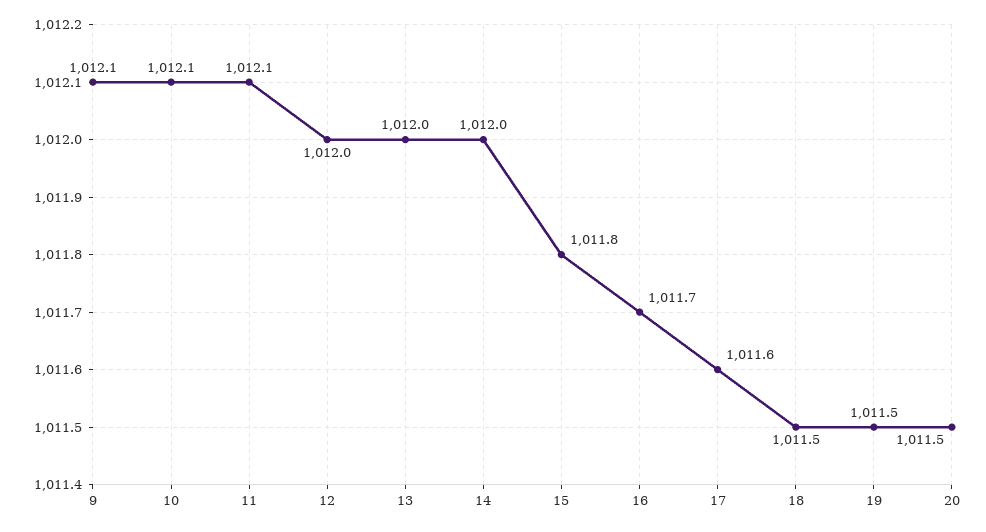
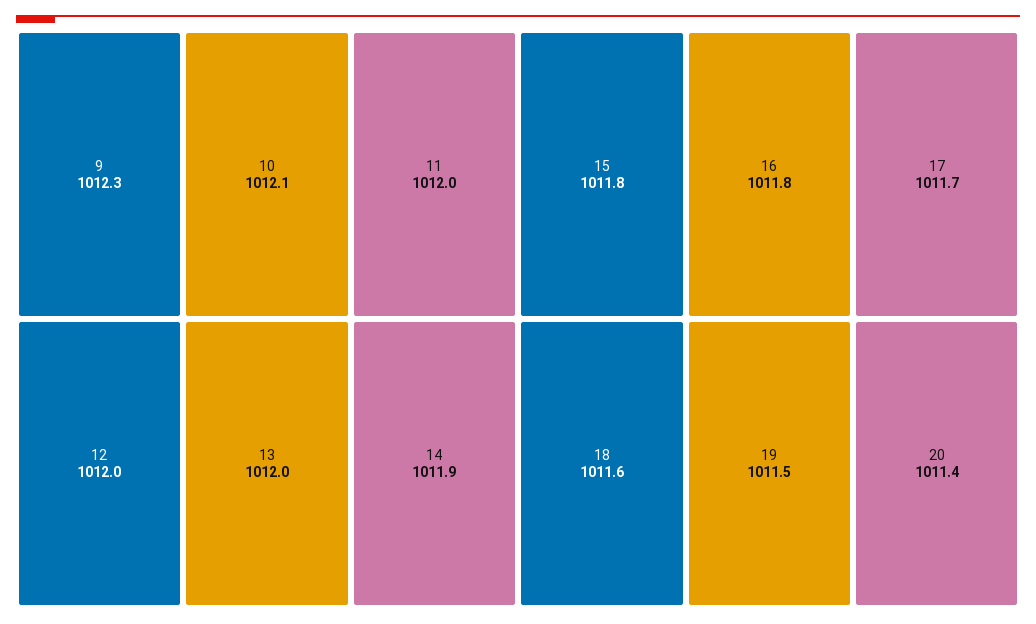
9: 1012.1 -> 1012.3
11: 1012.1 -> 1012
14: 1012 -> 1011.9
16: 1011.7 -> 1011.8
17: 1011.6 -> 1011.7
18: 1011.5 -> 1011.6
20: 1011.5 -> 1011.4

